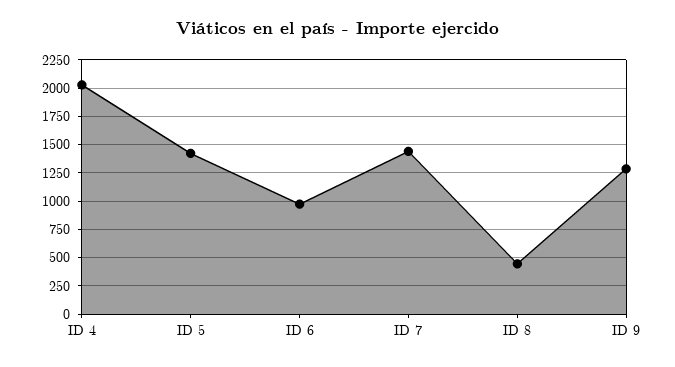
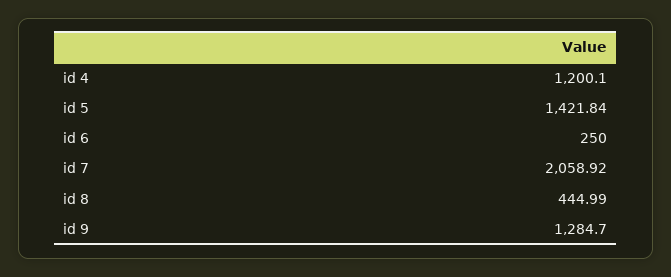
ID 4: 2000 -> 1200.1
ID 6: 1000 -> 250
ID 7: 1500 -> 2058.92

